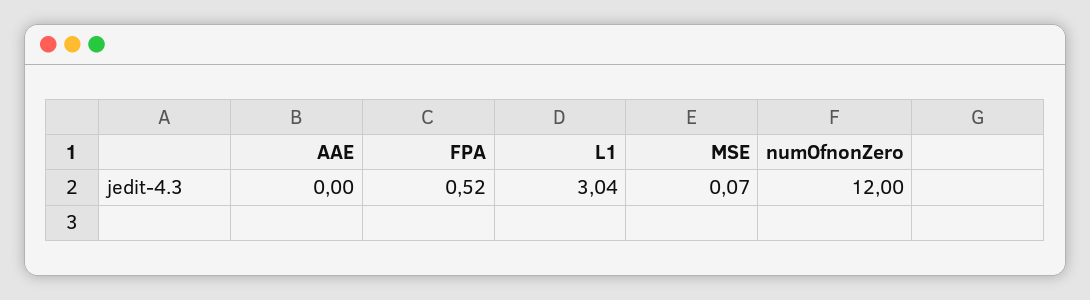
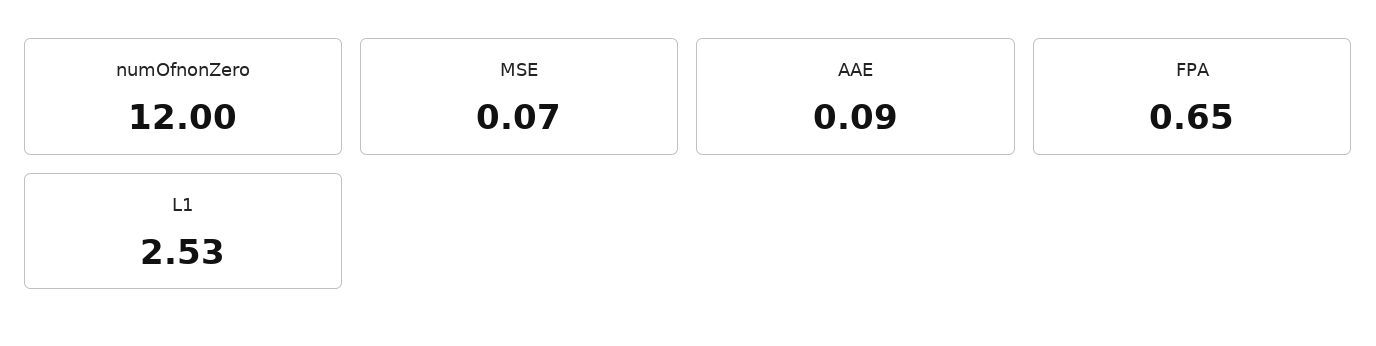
AAE: 0 -> 0.09
FPA: 0.52 -> 0.65
L1: 3.04 -> 2.53

